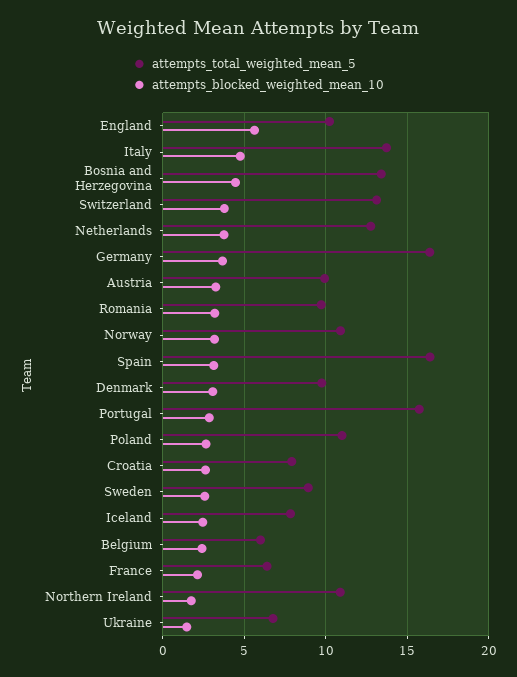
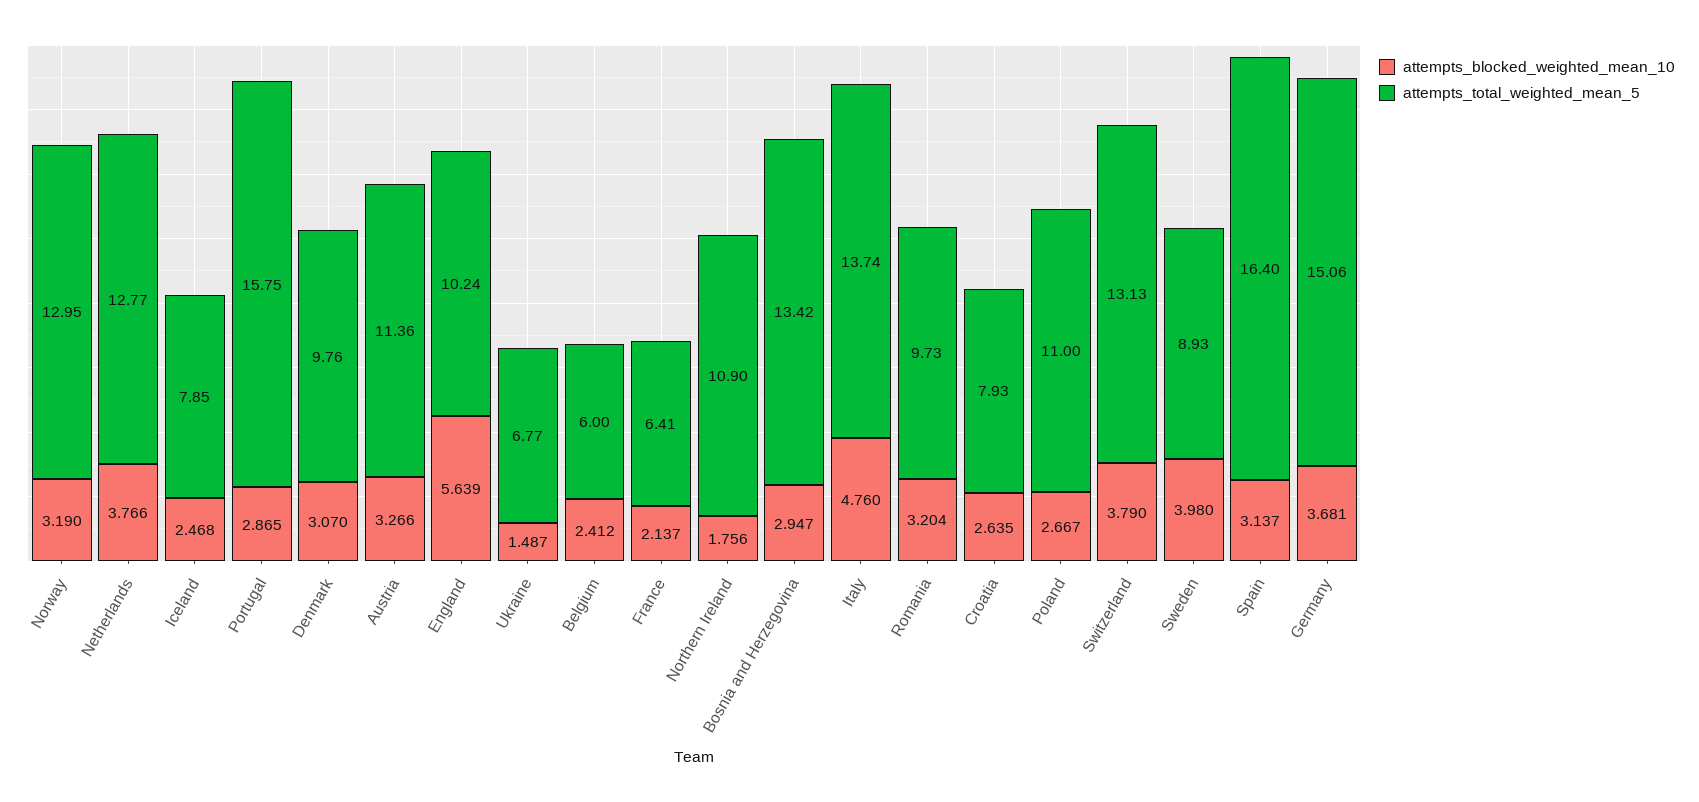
attempts_blocked_weighted_mean_10, Bosnia and Herzegovina: 4.5 -> 2.947
attempts_total_weighted_mean_5, Germany: 16.5 -> 15.06
attempts_total_weighted_mean_5, Austria: 10 -> 11.36
attempts_total_weighted_mean_5, Norway: 11 -> 12.95
attempts_blocked_weighted_mean_10, Sweden: 2.5 -> 3.98

